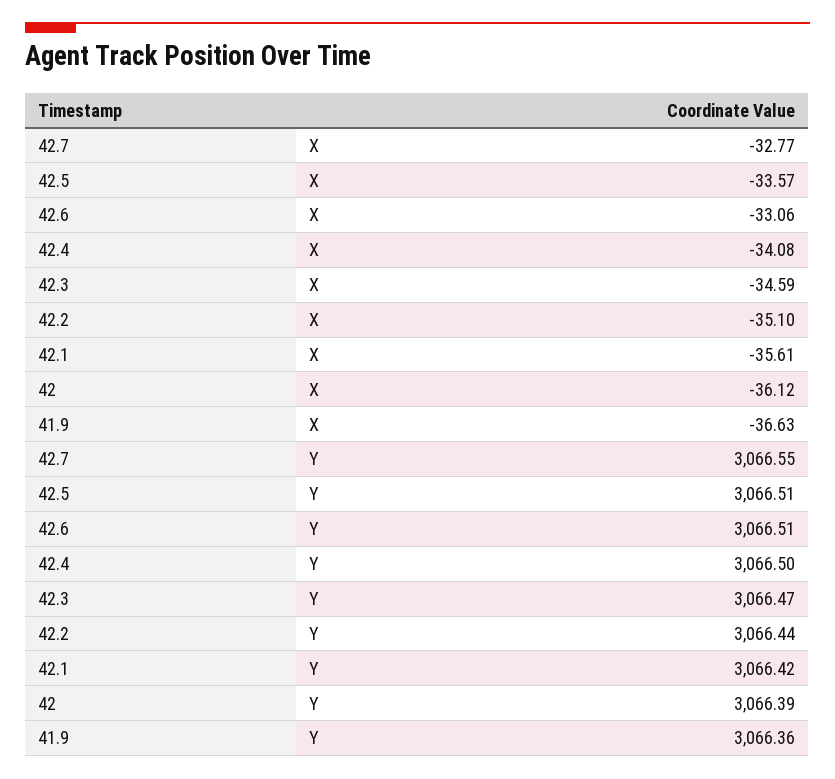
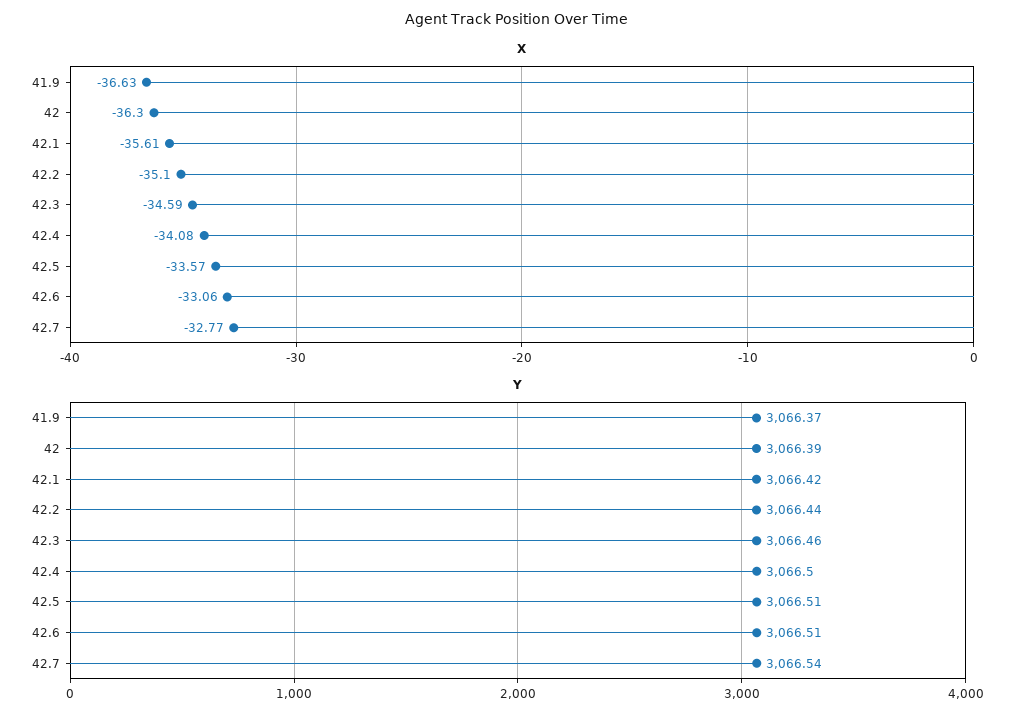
X, 42: -36.12 -> -36.3
Y, 42.7: 3066.55 -> 3066.54
Y, 42.3: 3066.47 -> 3066.46
Y, 41.9: 3066.36 -> 3066.37

